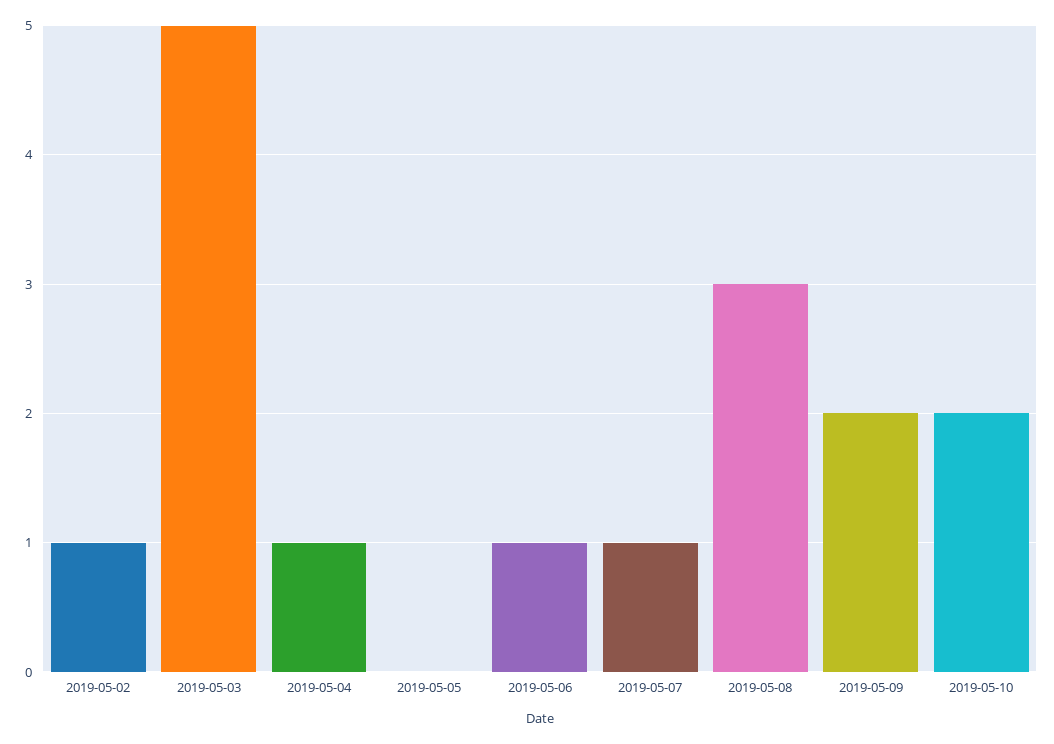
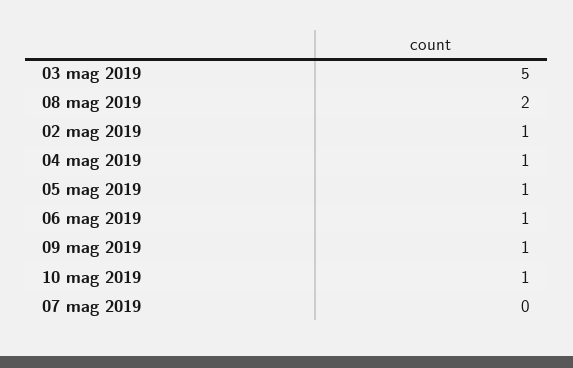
2019-05-05: 0 -> 1
2019-05-07: 1 -> 0
2019-05-08: 3 -> 2
2019-05-09: 2 -> 1
2019-05-10: 2 -> 1

